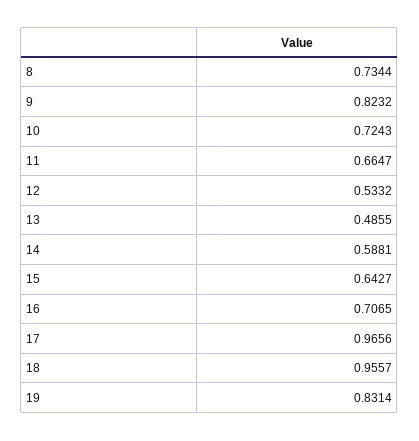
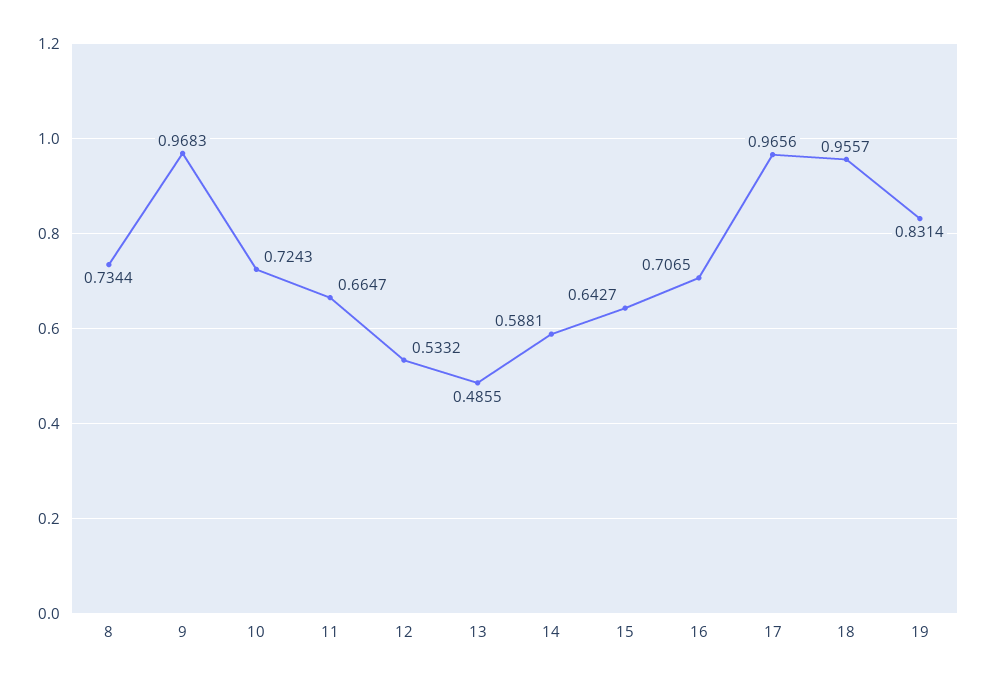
9: 0.8232 -> 0.9683

